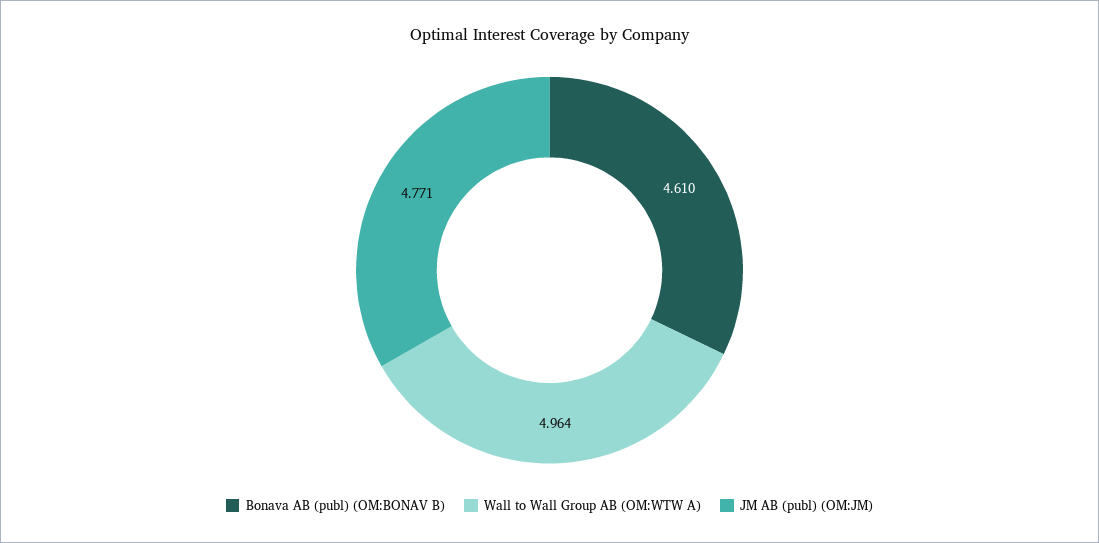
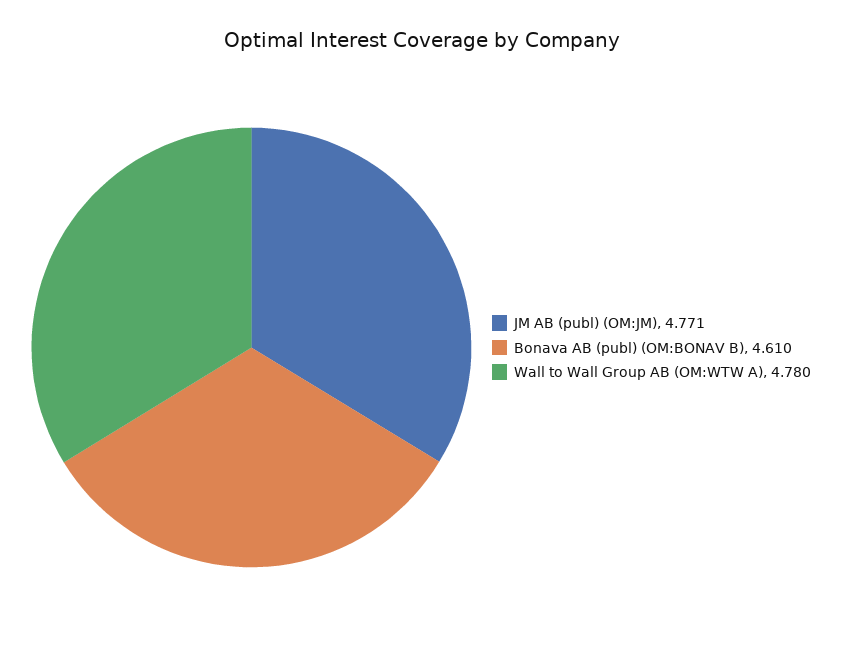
Wall to Wall Group AB (OM:WTW A): 4.964 -> 4.78

